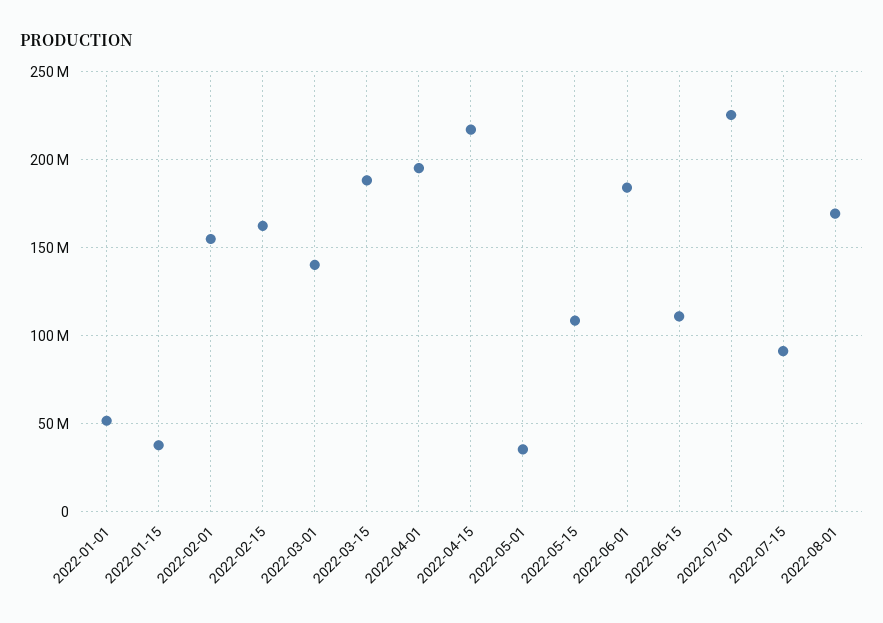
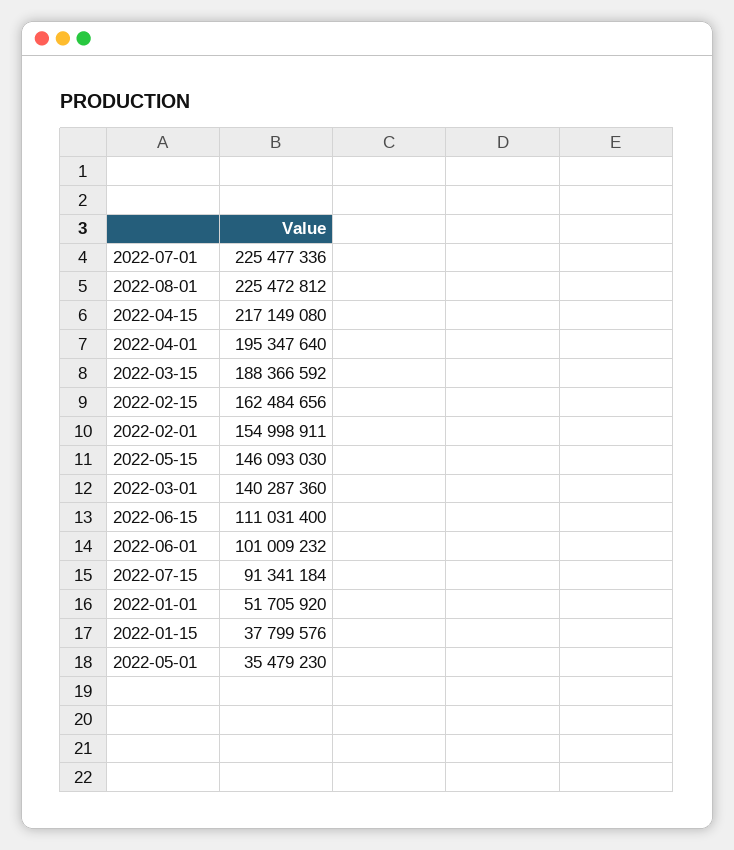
2022-05-15: 110000000 -> 146093030
2022-06-01: 185000000 -> 101009232
2022-08-01: 170000000 -> 225472812

